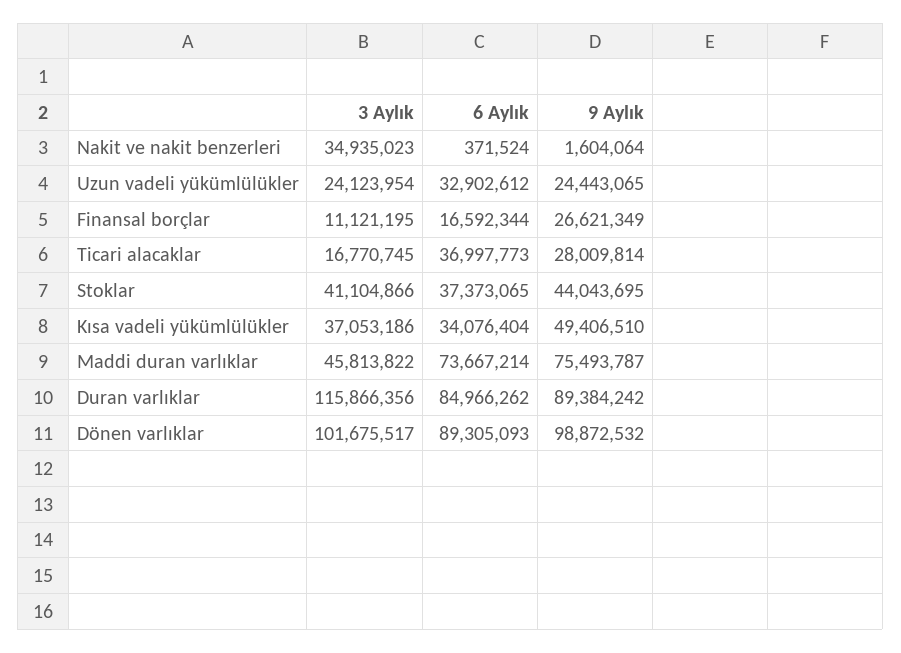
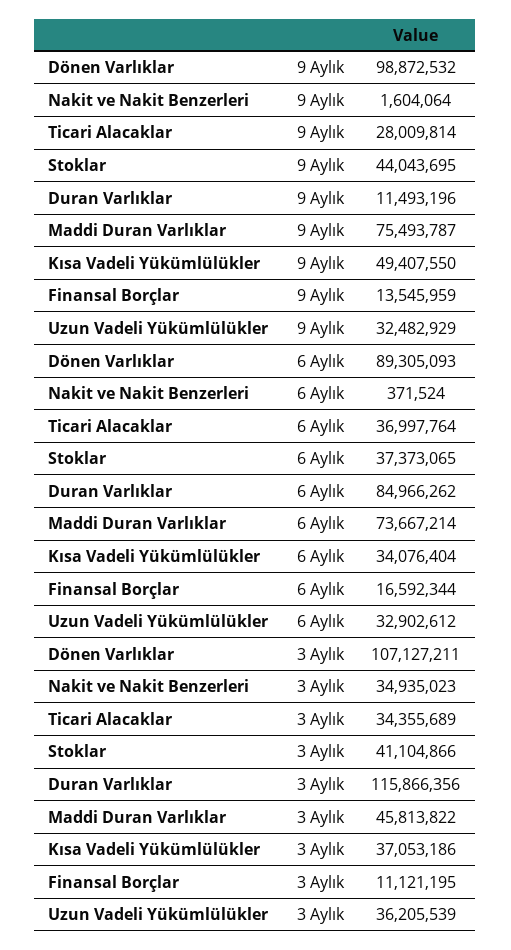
3 Aylık, Uzun vadeli yükümlülükler: 24123954 -> 36205539
9 Aylık, Uzun vadeli yükümlülükler: 24443065 -> 32482929
9 Aylık, Finansal borçlar: 26621349 -> 13545959
3 Aylık, Ticari alacaklar: 16770745 -> 34355689
6 Aylık, Ticari alacaklar: 36997773 -> 36997764
9 Aylık, Kısa vadeli yükümlülükler: 49406510 -> 49407550
9 Aylık, Duran varlıklar: 89384242 -> 11493196
3 Aylık, Dönen varlıklar: 101675517 -> 107127211

